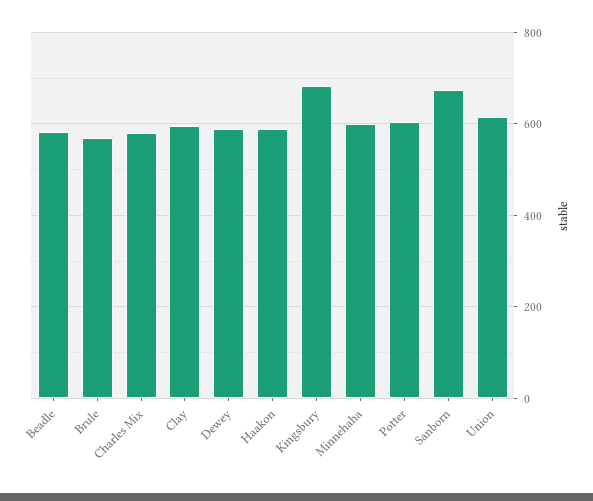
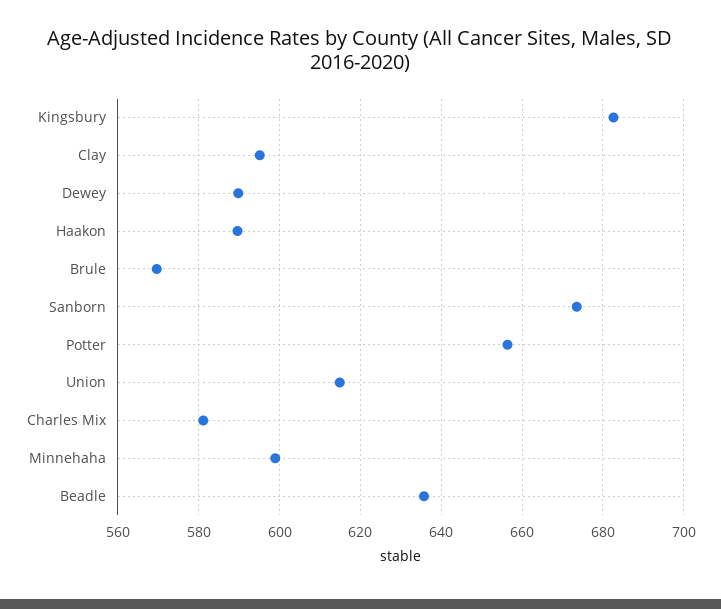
Beadle: 580 -> 636
Potter: 600 -> 656

